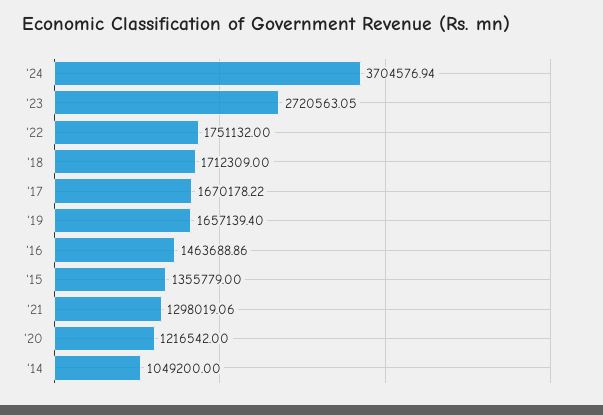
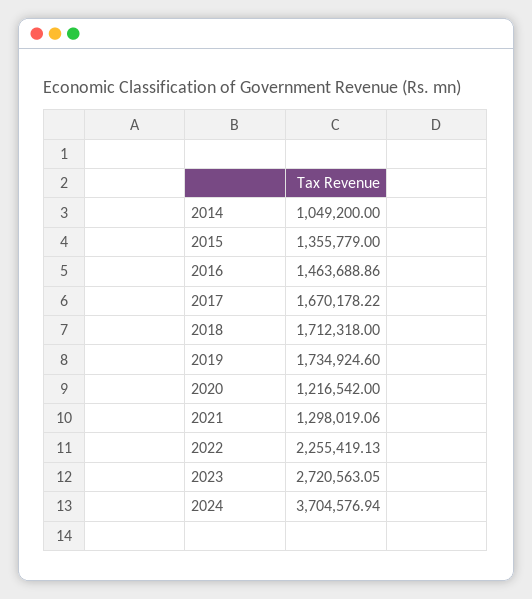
'22: 1751132 -> 2255419.13
'18: 1712309 -> 1712318
'19: 1657139.4 -> 1734924.6

